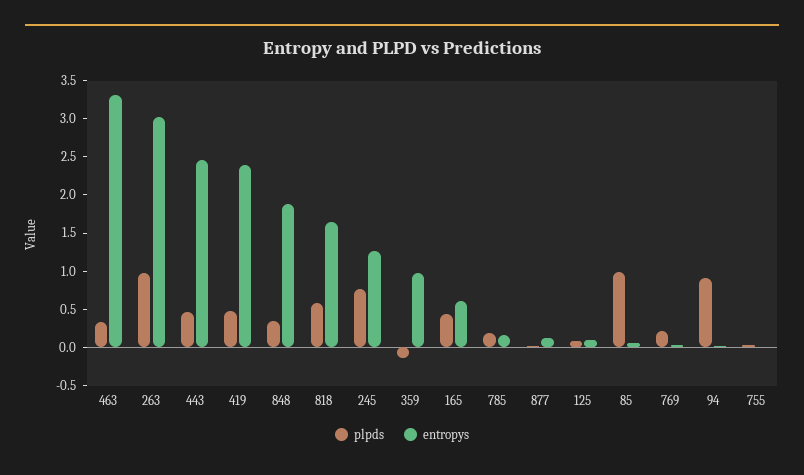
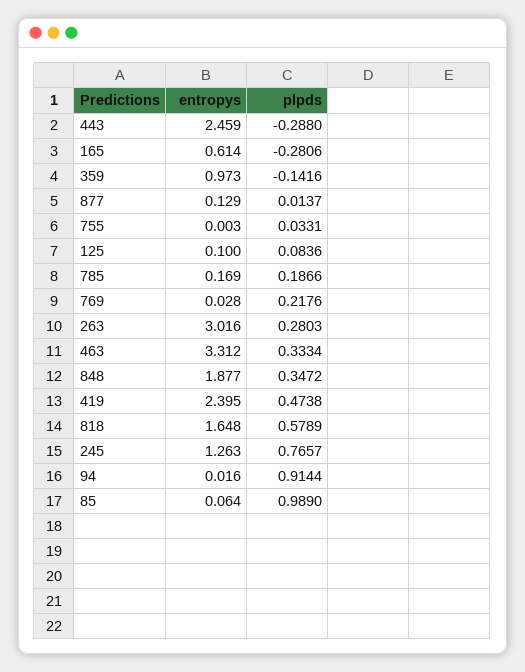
plpds, 263: 1 -> 0.2803
plpds, 443: 0.5 -> -0.288
plpds, 165: 0.5 -> -0.2806

